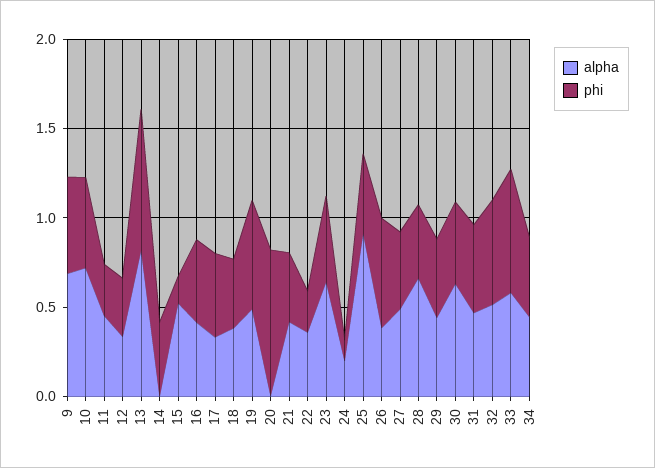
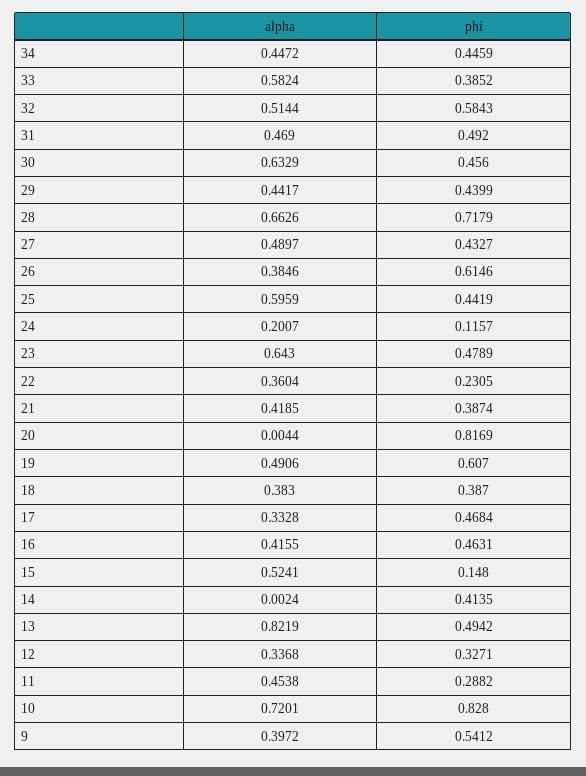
alpha, 9: 0.7 -> 0.3972
phi, 10: 0.5 -> 0.828
phi, 13: 0.8 -> 0.4942
alpha, 25: 0.9 -> 0.5959
phi, 28: 0.4 -> 0.7179
phi, 33: 0.7 -> 0.3852

